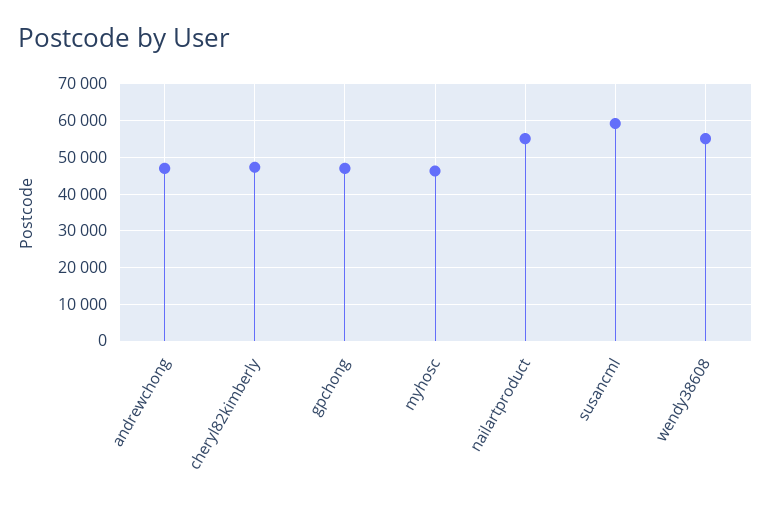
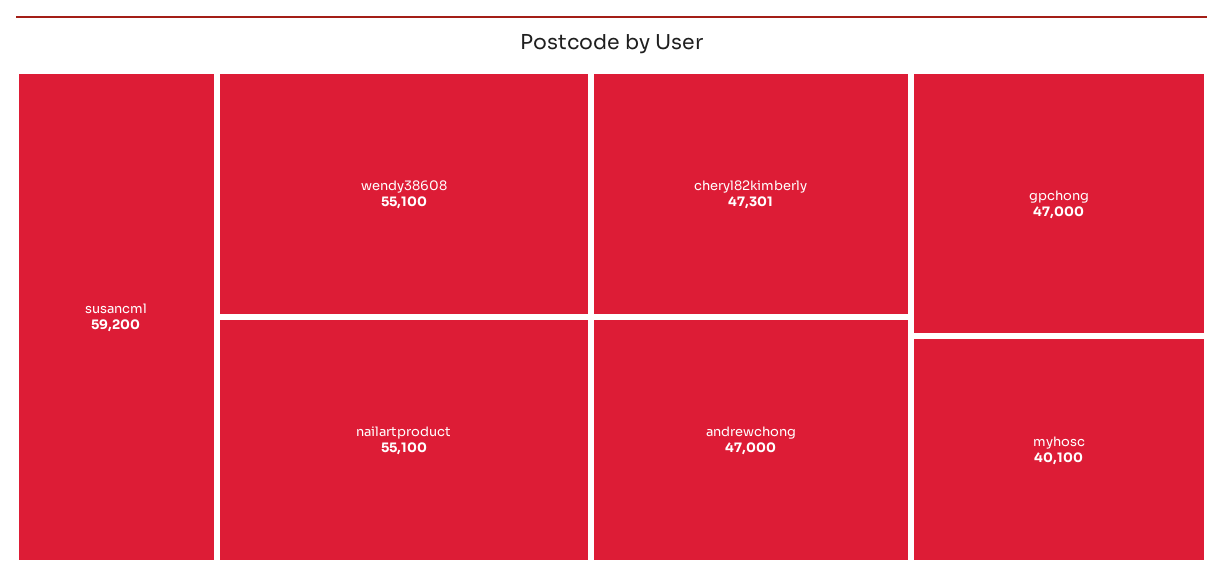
myhosc: 46000 -> 40100

